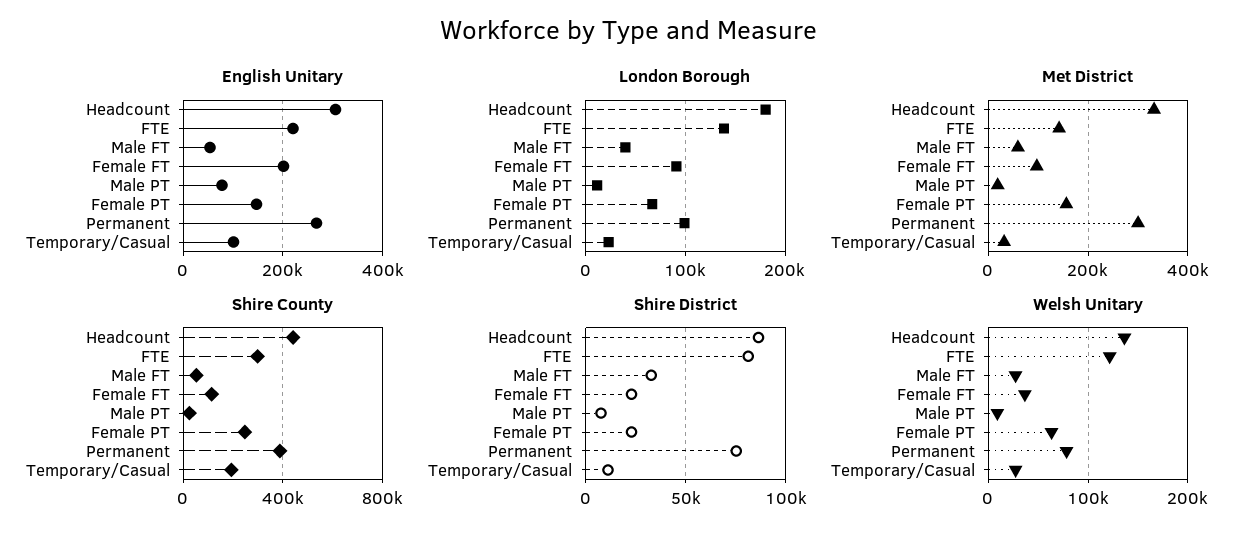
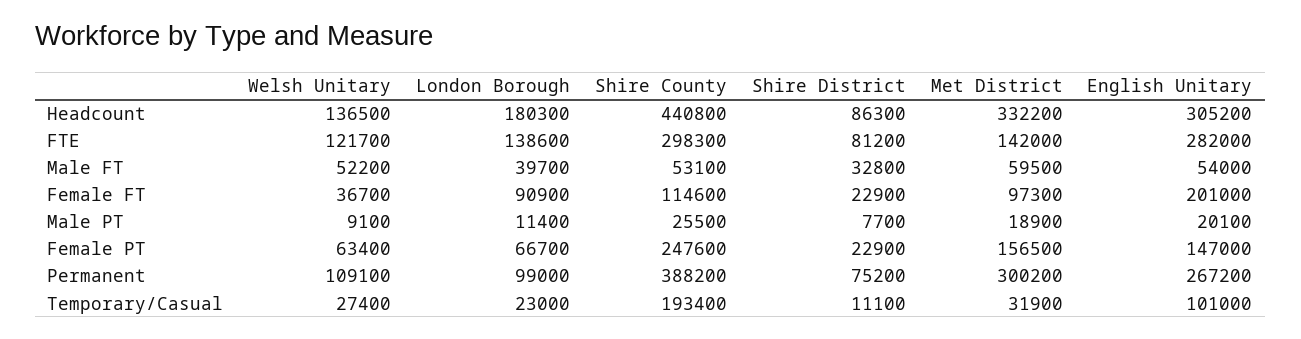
English Unitary, FTE: 220000 -> 282000
English Unitary, Male PT: 80000 -> 20100
Welsh Unitary, Male FT: 30000 -> 52200
Welsh Unitary, Permanent: 80000 -> 109100

